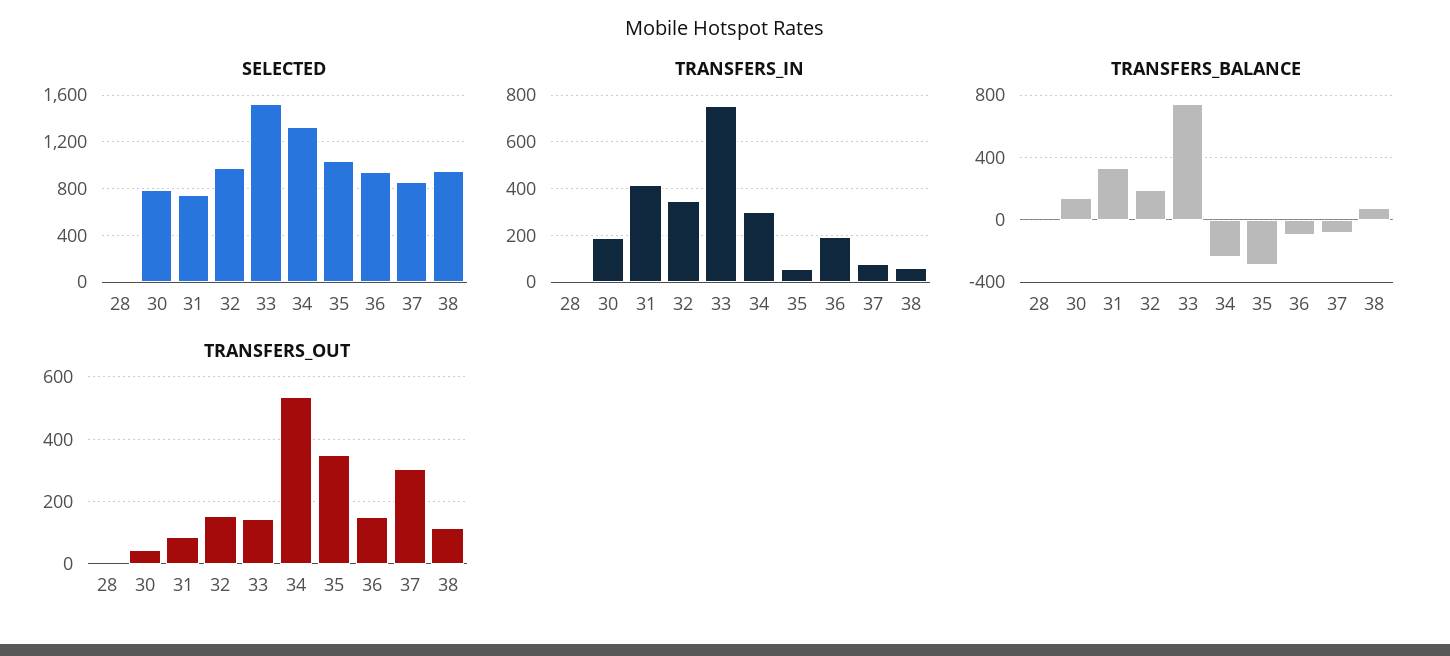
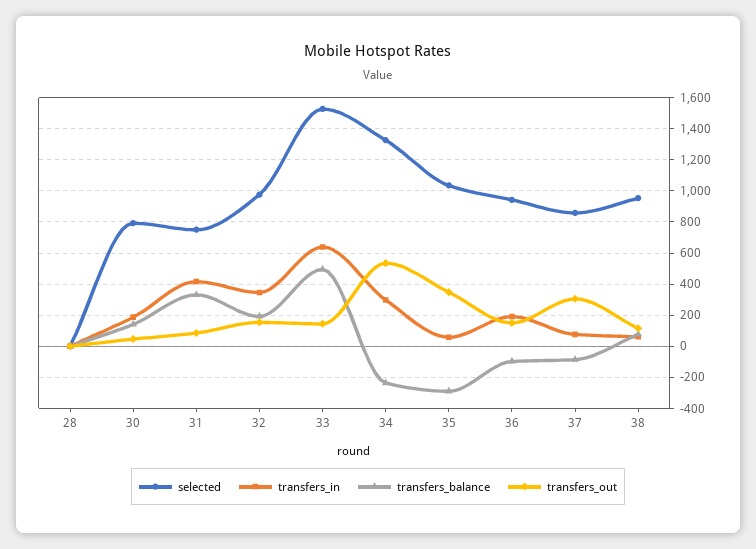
TRANSFERS_IN, 33: 750 -> 650
TRANSFERS_BALANCE, 33: 750 -> 500

